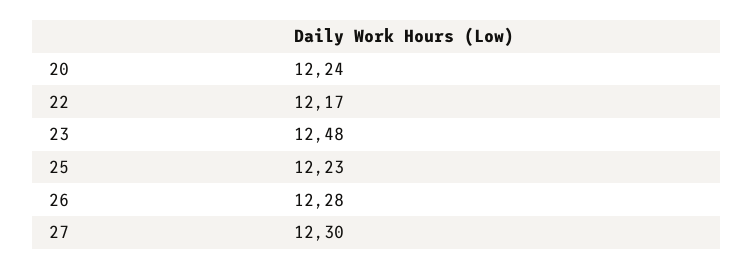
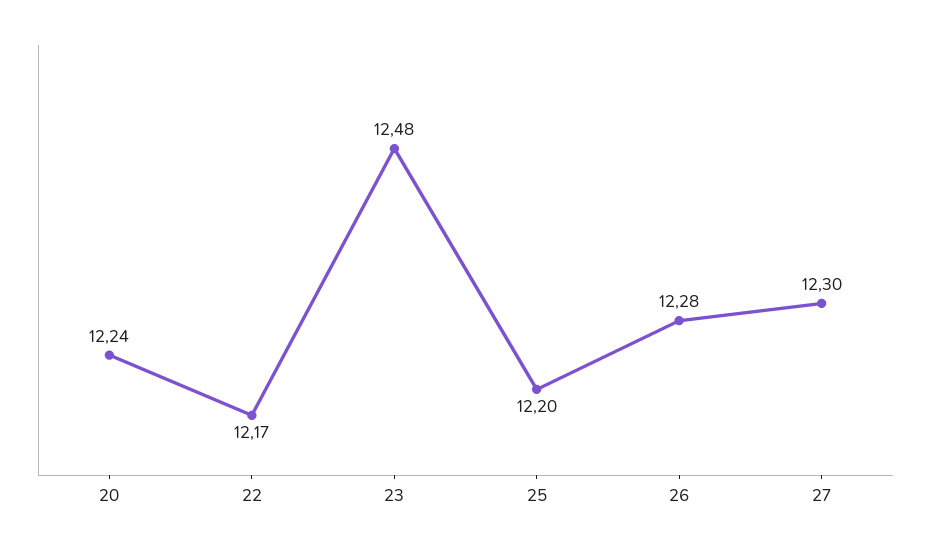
25: 12.23 -> 12.2

